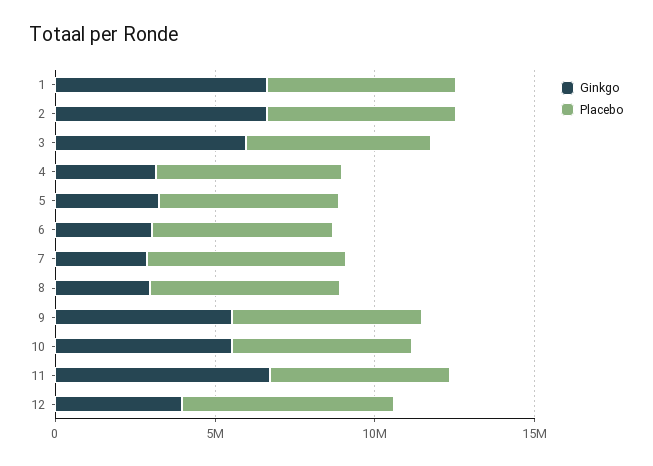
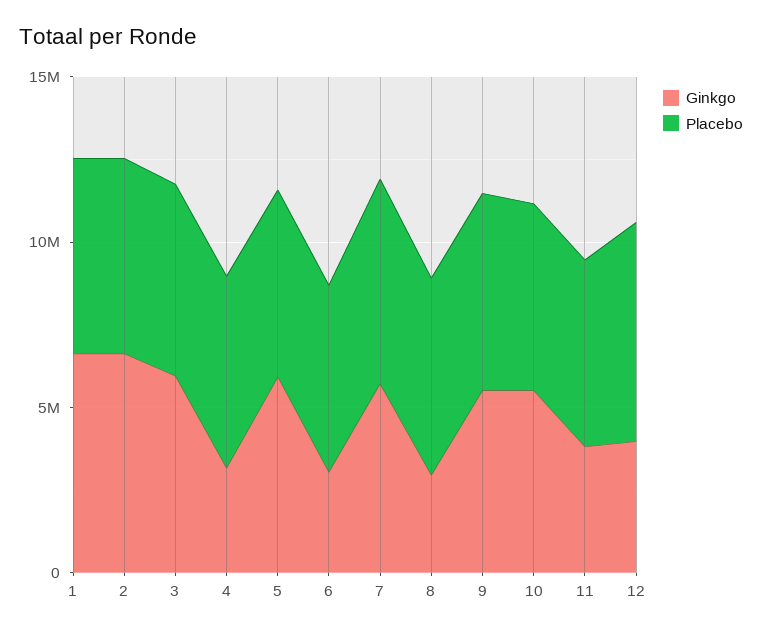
Ginkgo, 5: 3000000 -> 6000000
Ginkgo, 7: 3000000 -> 6000000
Ginkgo, 11: 7000000 -> 4000000

